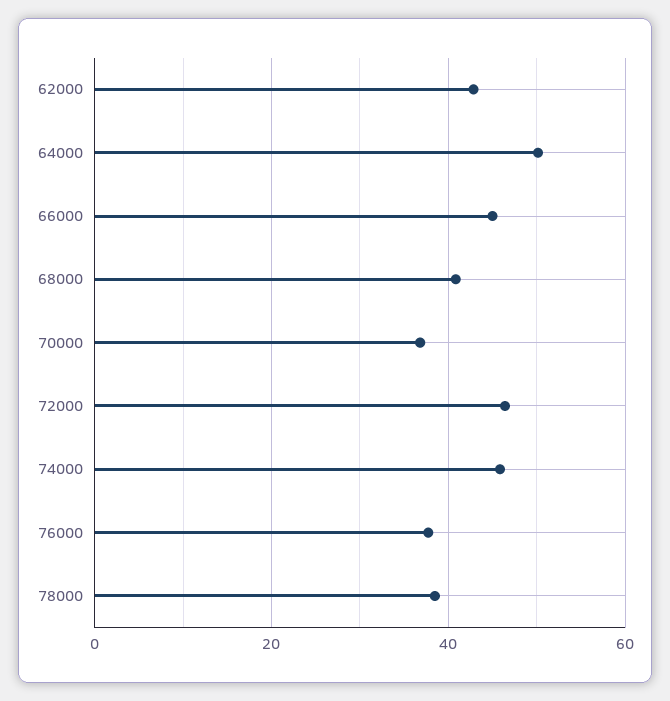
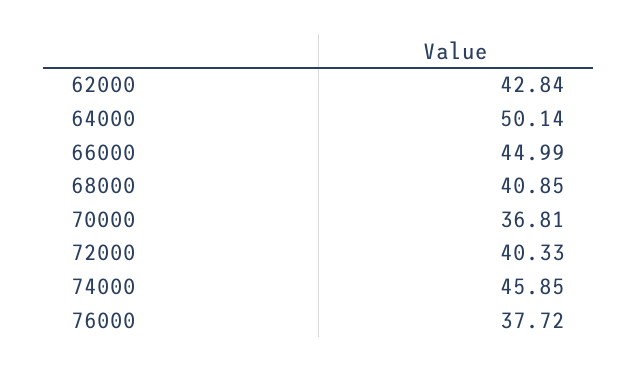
72000: 46 -> 40.33
78000: 38 -> none

